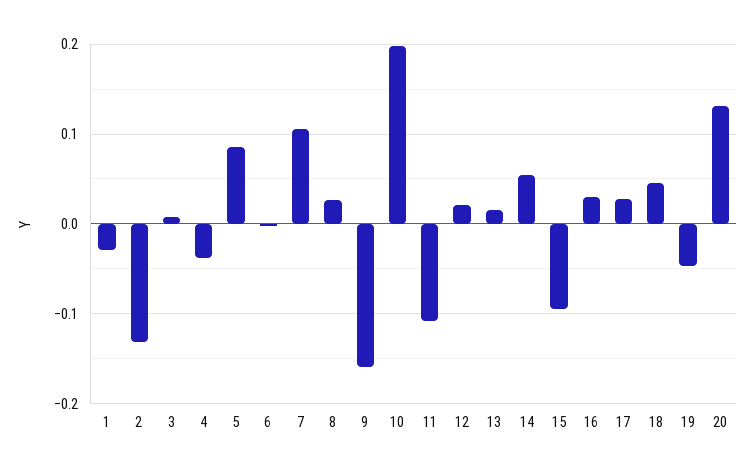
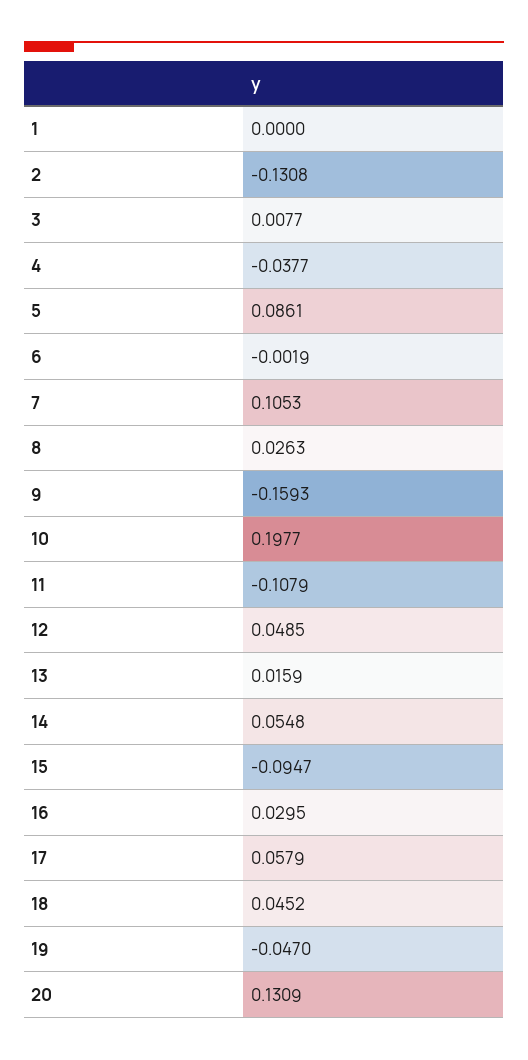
1: -0.03 -> 0
12: 0.02 -> 0.0485
17: 0.03 -> 0.0579

